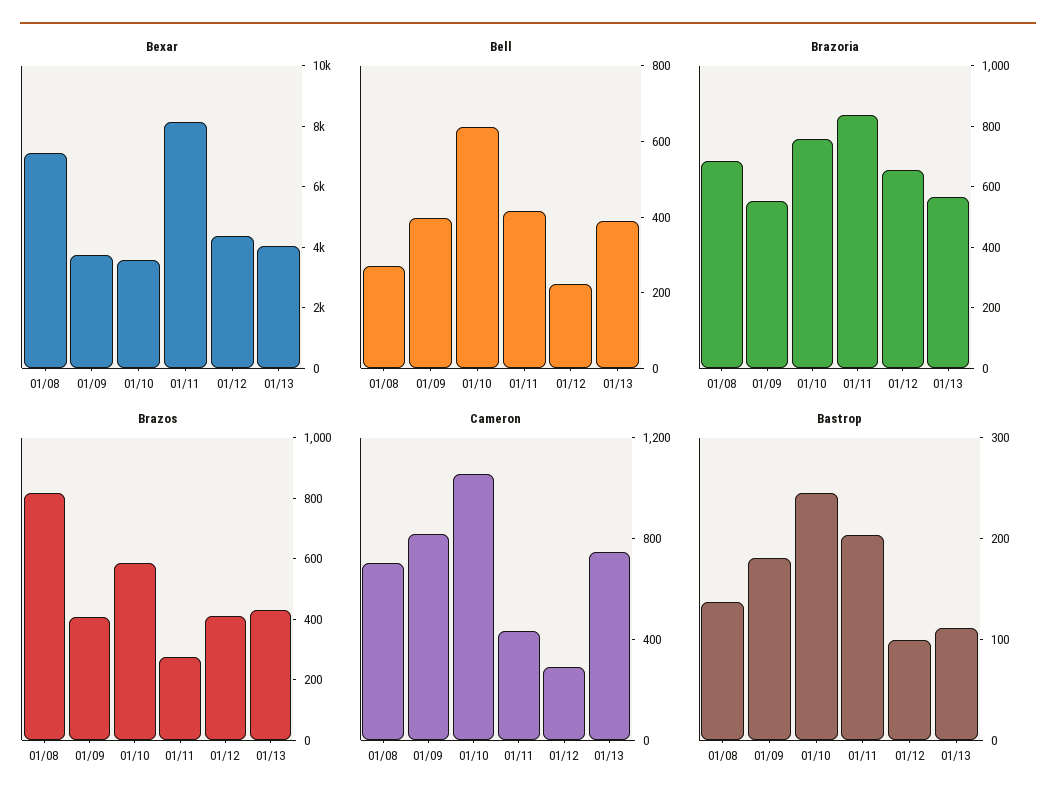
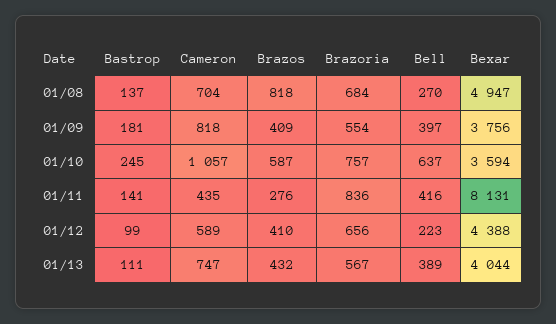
Bexar, 01/08: 7000 -> 4947
Cameron, 01/12: 300 -> 589
Bastrop, 01/11: 200 -> 141

